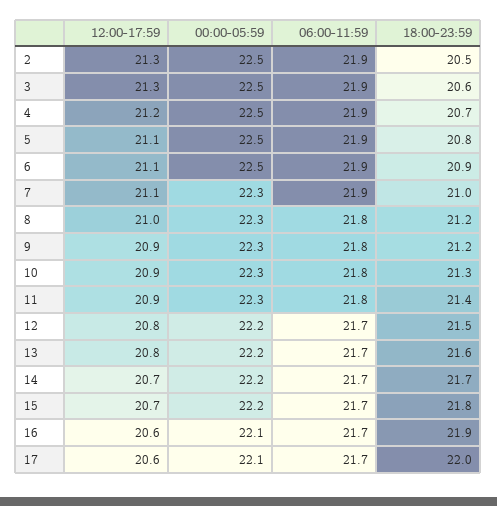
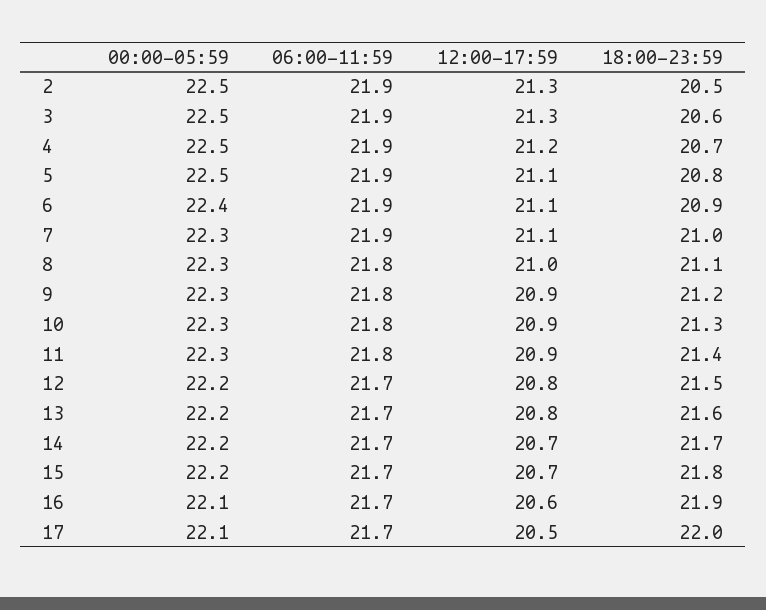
00:00-05:59, 6: 22.5 -> 22.4
18:00-23:59, 8: 21.2 -> 21.1
12:00-17:59, 17: 20.6 -> 20.5

